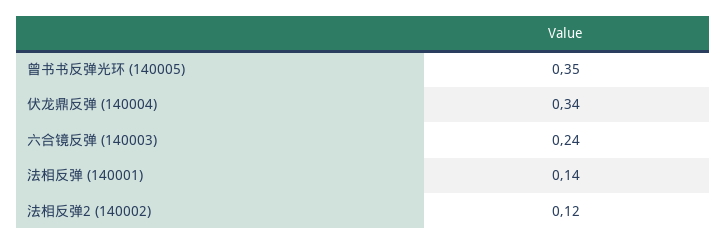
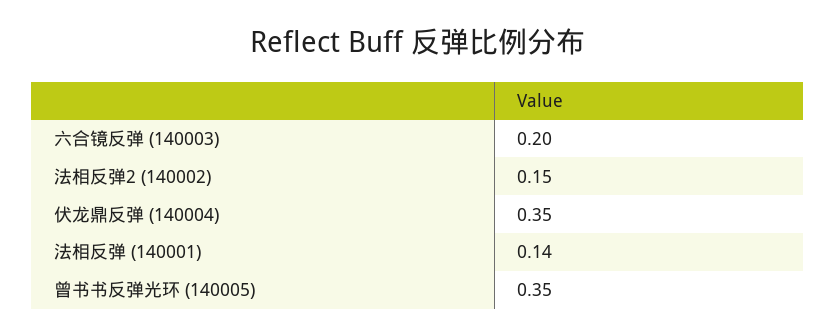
伏龙鼎反弹 (140004): 0.34 -> 0.35
六合镜反弹 (140003): 0.24 -> 0.2
法相反弹2 (140002): 0.12 -> 0.15

